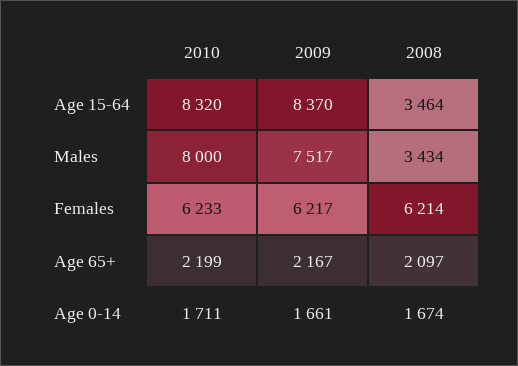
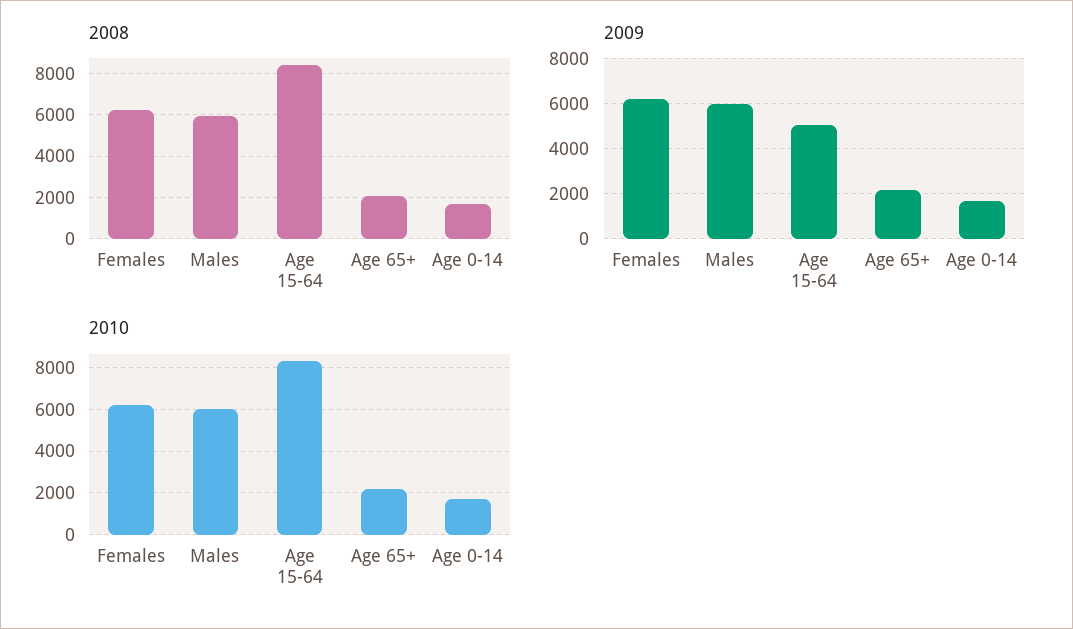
2009, Age 15-64: 8370 -> 5000
2008, Age 15-64: 3464 -> 8500
2010, Males: 8000 -> 6000
2009, Males: 7517 -> 6000
2008, Males: 3434 -> 6000

